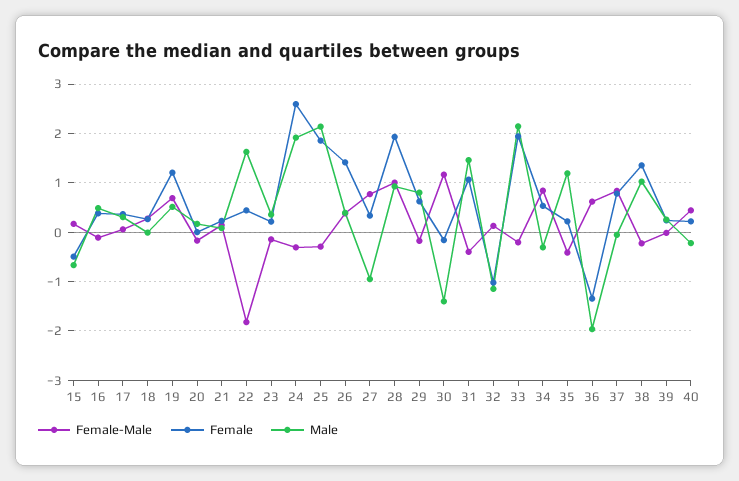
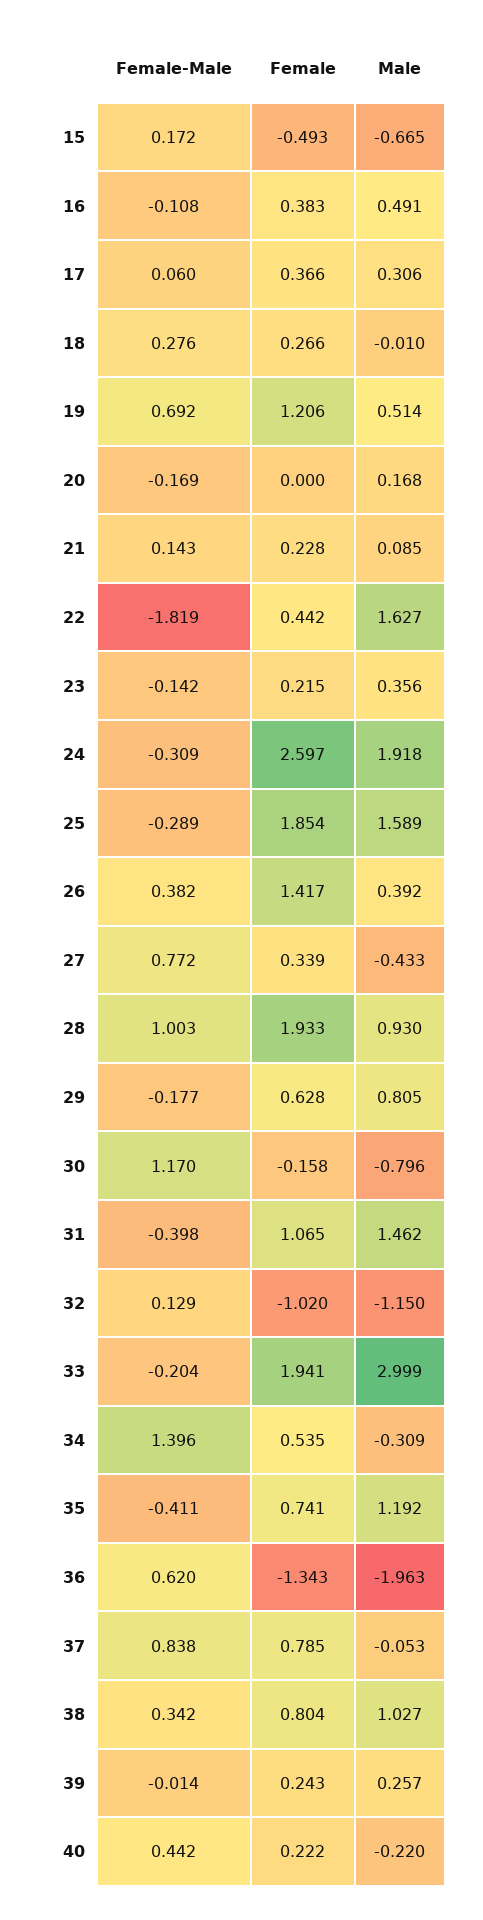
Male, 25: 2.2 -> 1.589
Male, 27: -1 -> -0.433
Male, 30: -1.4 -> -0.796
Male, 33: 2.2 -> 2.999
Female-Male, 34: 0.8 -> 1.396
Female, 35: 0.2 -> 0.741
Female-Male, 38: -0.2 -> 0.342
Female, 38: 1.4 -> 0.804

